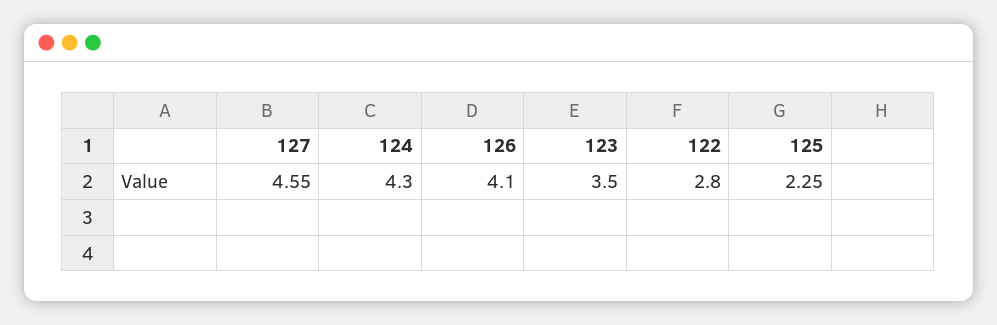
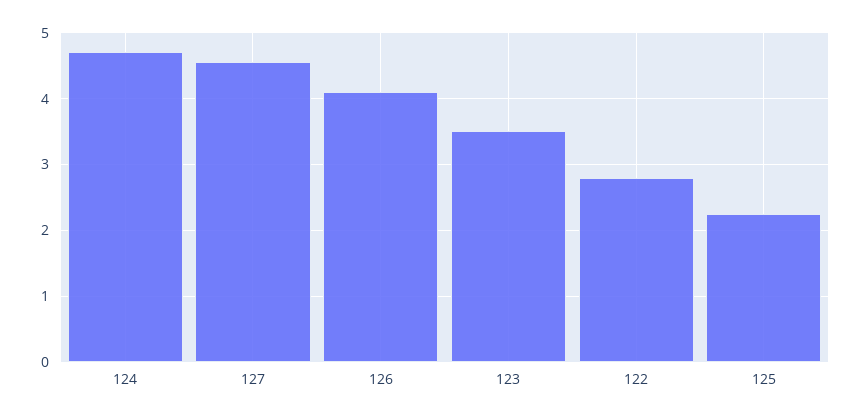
124: 4.3 -> 4.7

